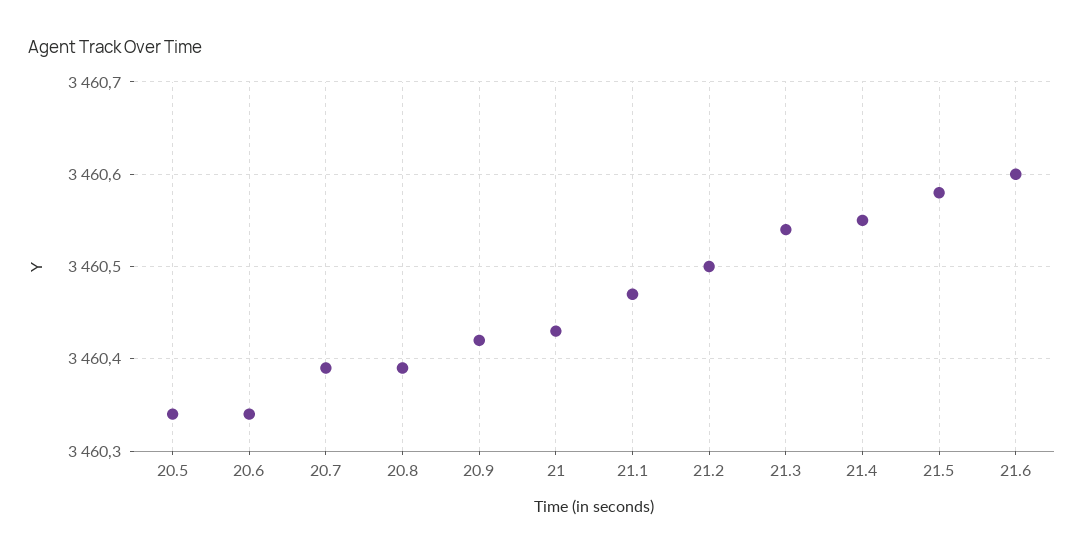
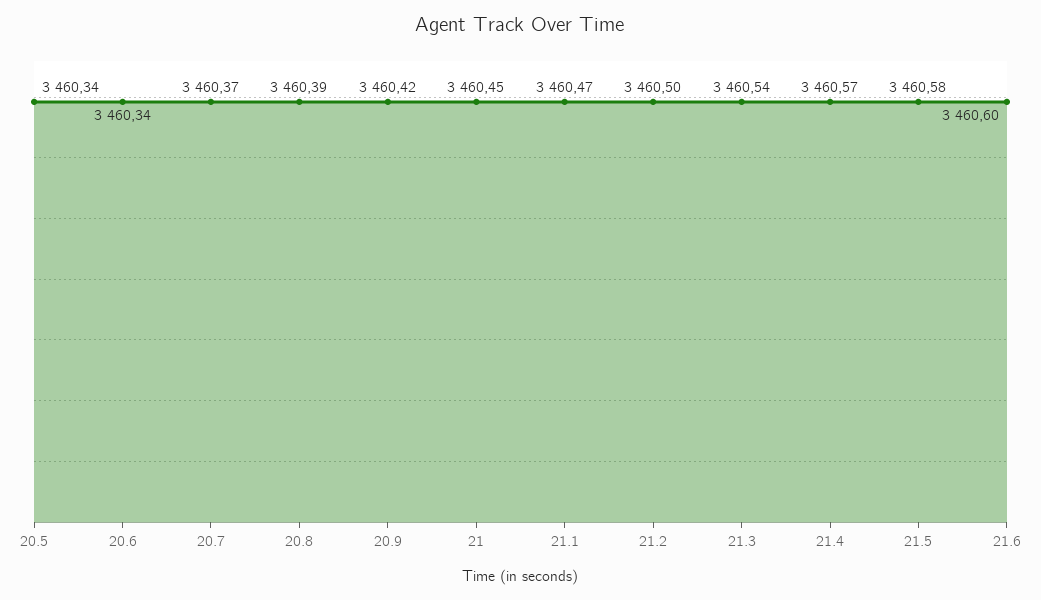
20.7: 3460.39 -> 3460.37
21: 3460.43 -> 3460.45
21.4: 3460.55 -> 3460.57

